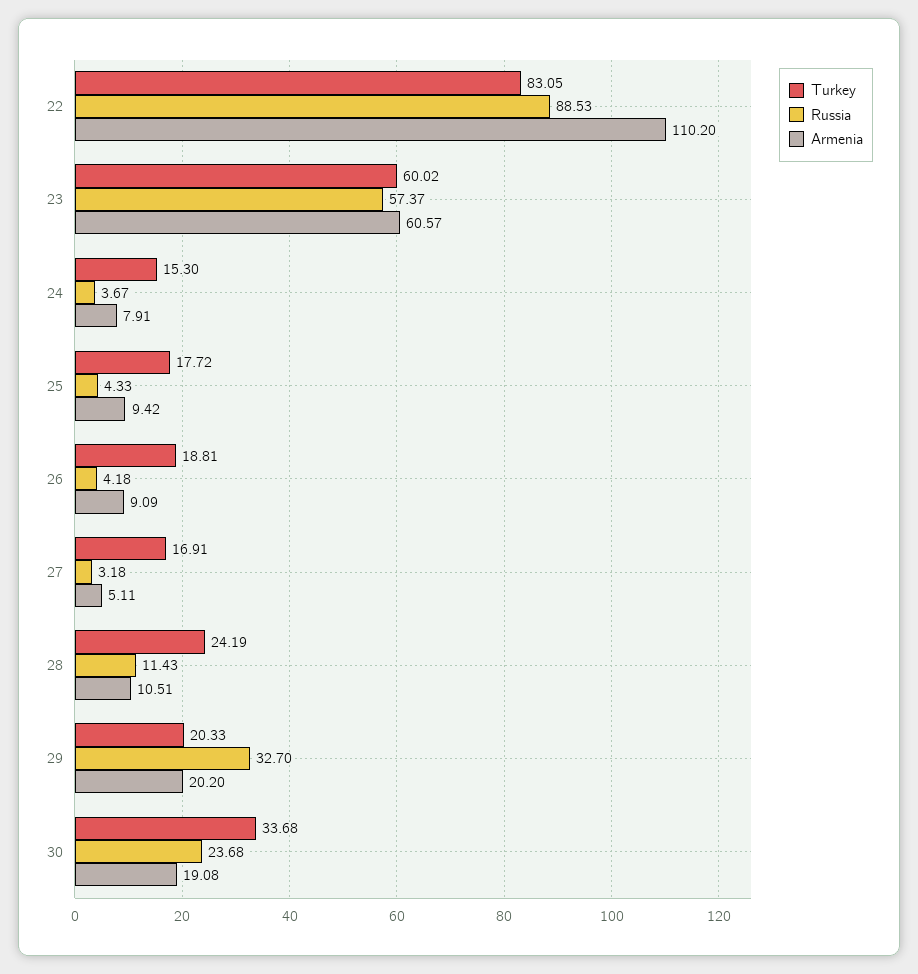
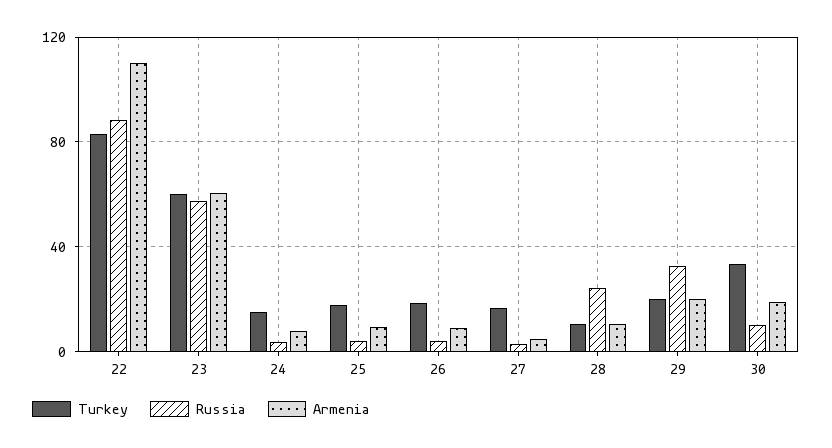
Turkey, 28: 24.19 -> 10
Russia, 28: 11.43 -> 25
Russia, 30: 23.68 -> 10

